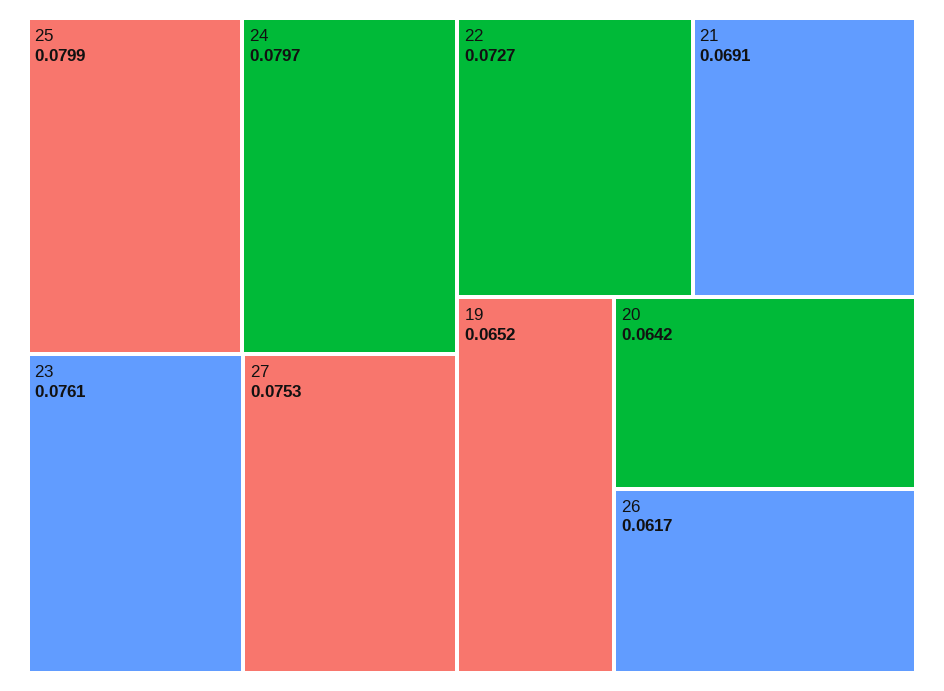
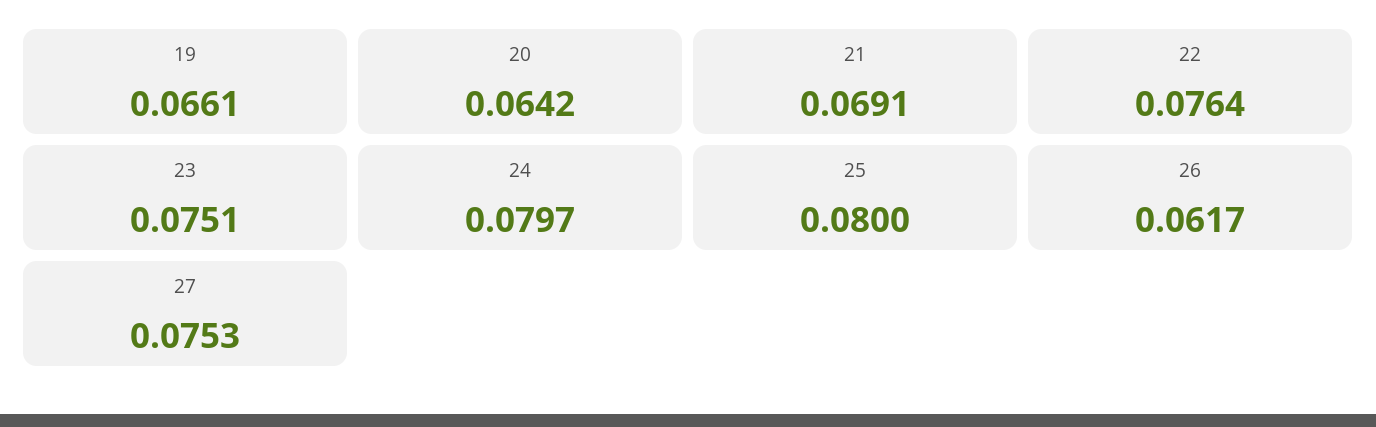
25: 0.0799 -> 0.08
23: 0.0761 -> 0.0751
22: 0.0727 -> 0.0764
19: 0.0652 -> 0.0661

